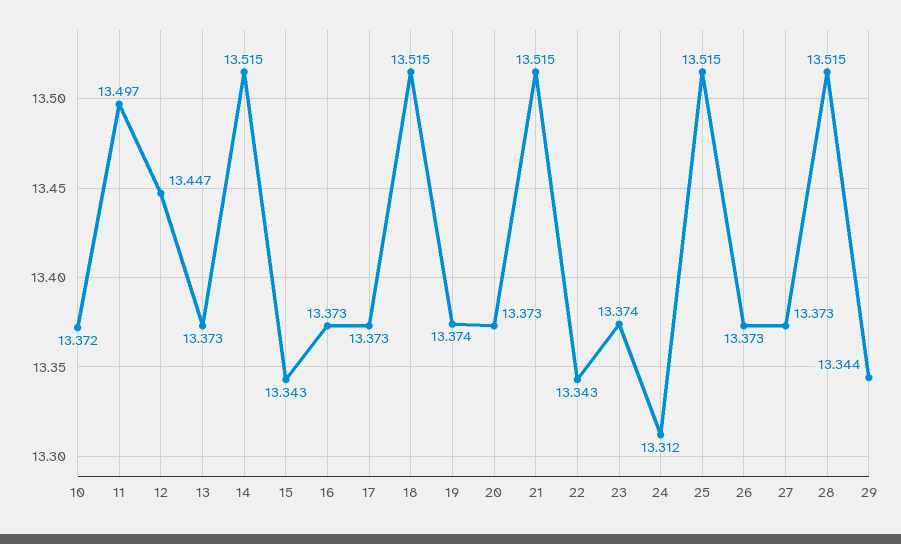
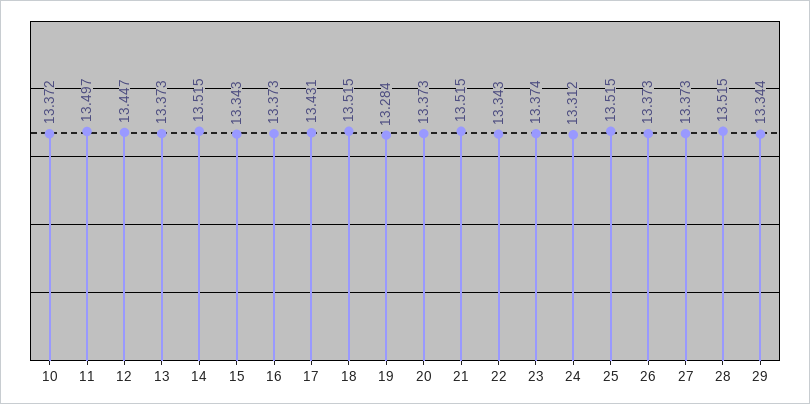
17: 13.373 -> 13.431
19: 13.374 -> 13.284

